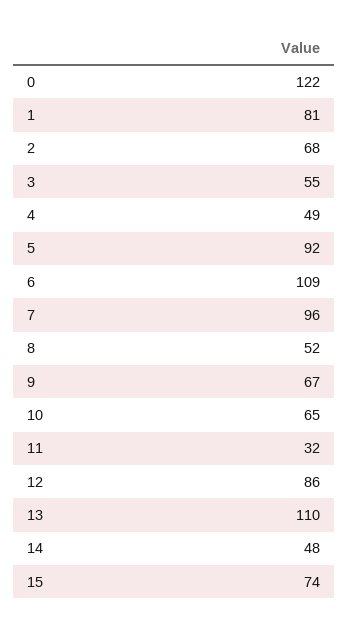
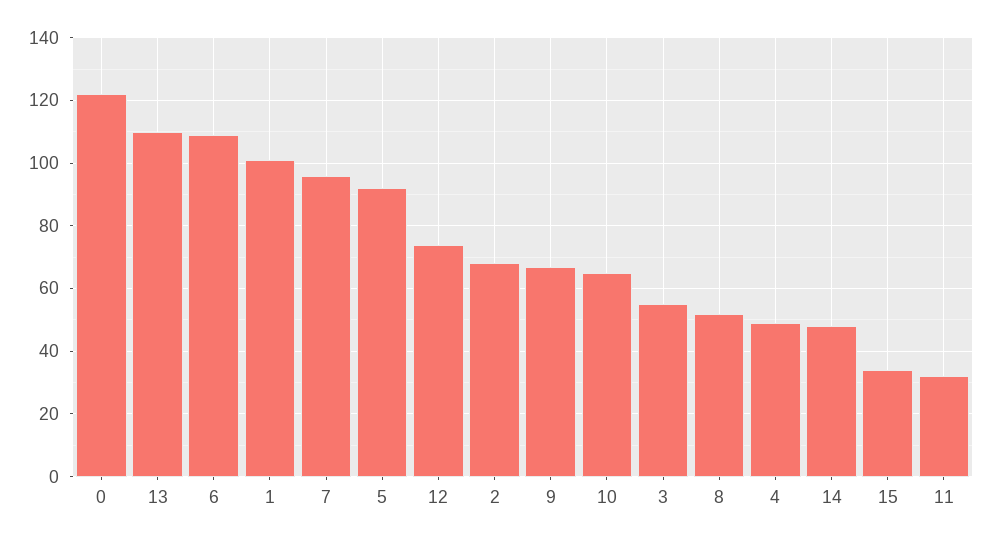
1: 81 -> 100
12: 86 -> 75
15: 74 -> 35

